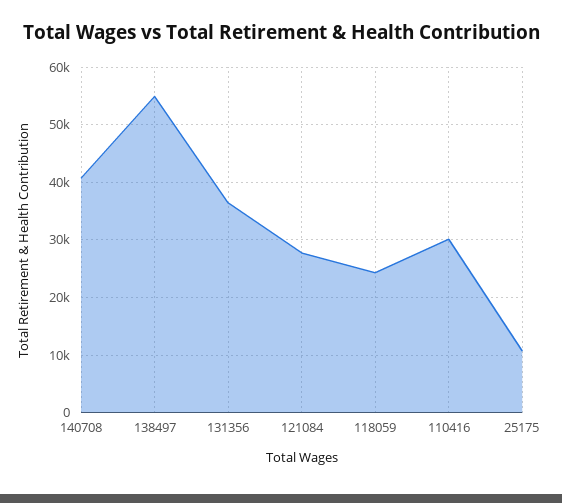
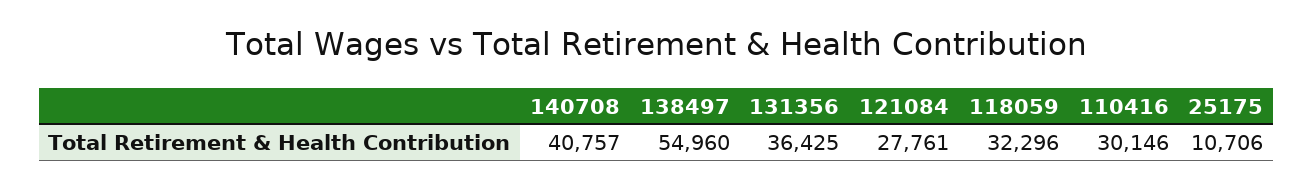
118059: 24000 -> 32296

